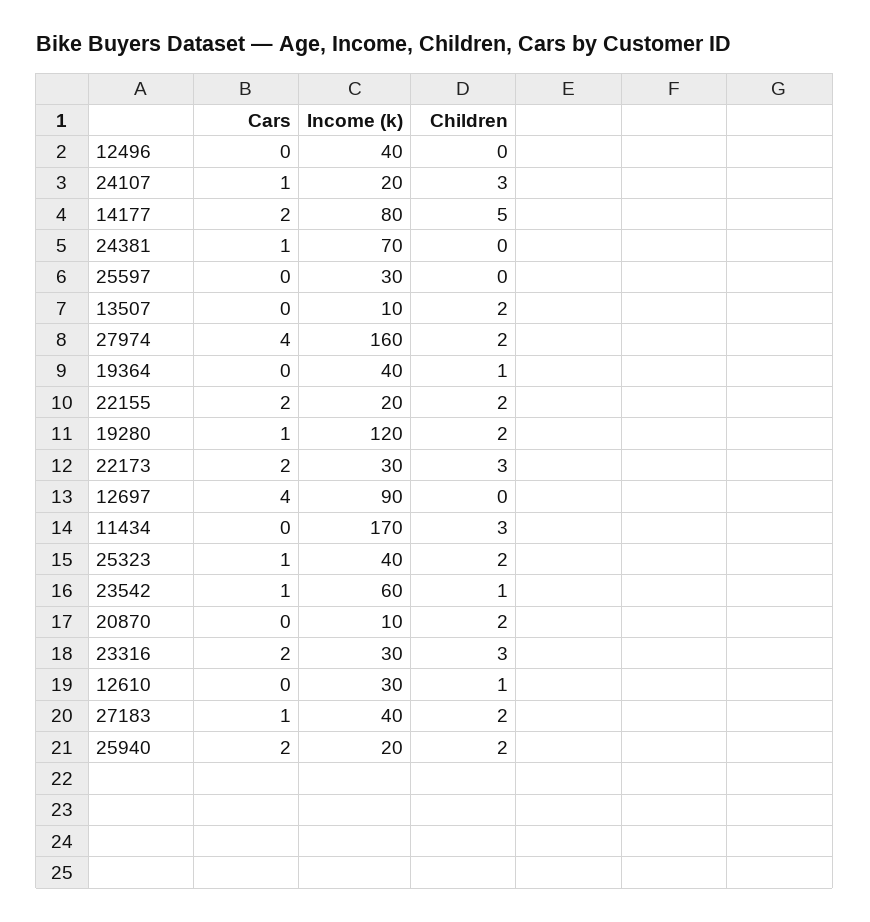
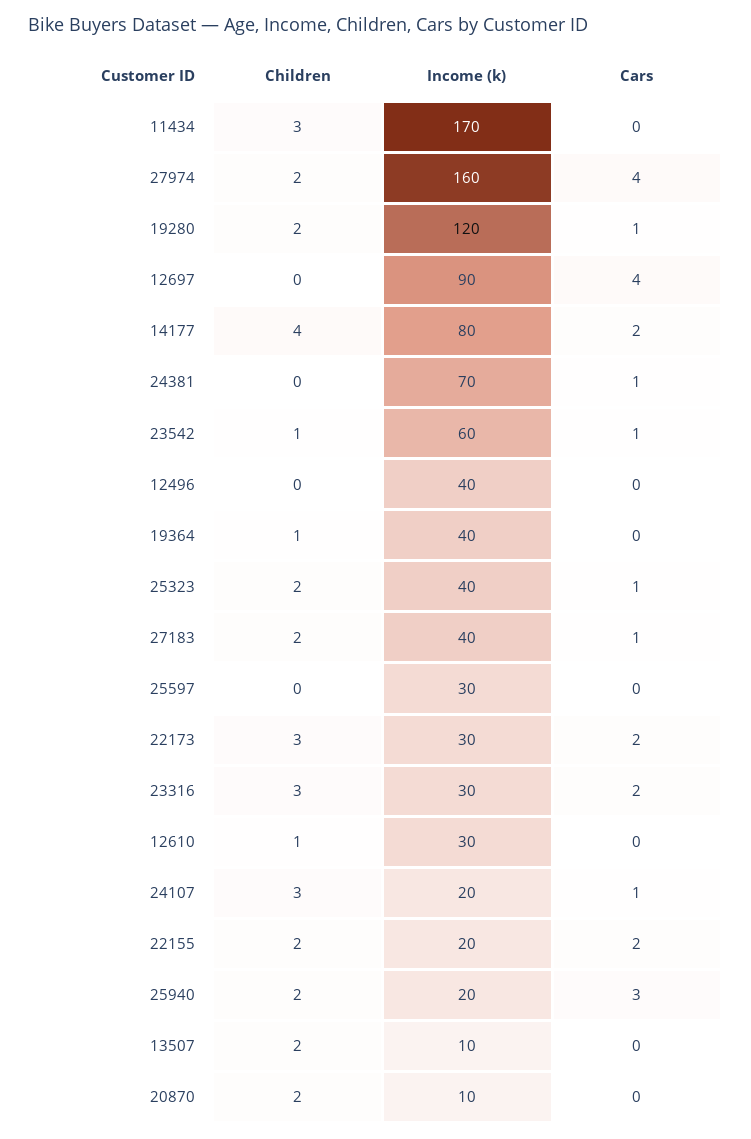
Children, 14177: 5 -> 4
Cars, 25940: 2 -> 3

